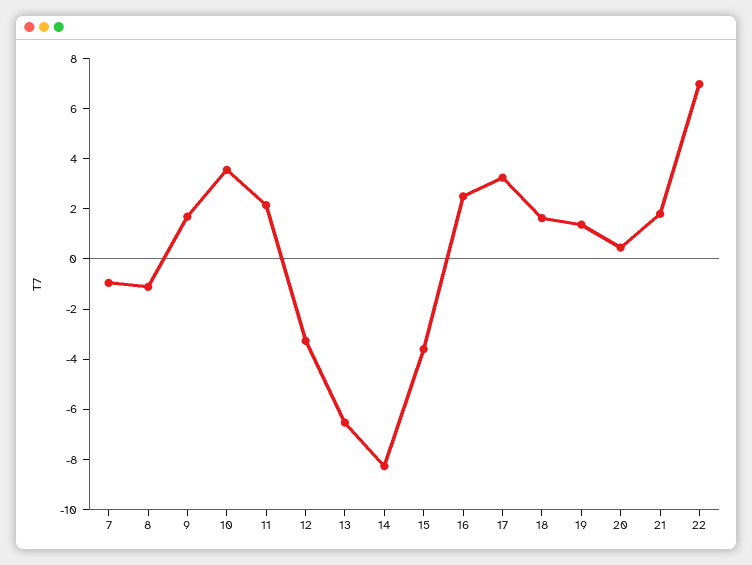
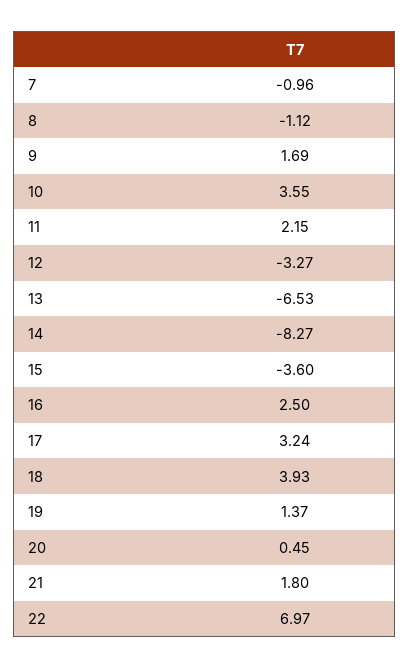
18: 1.5 -> 3.93

